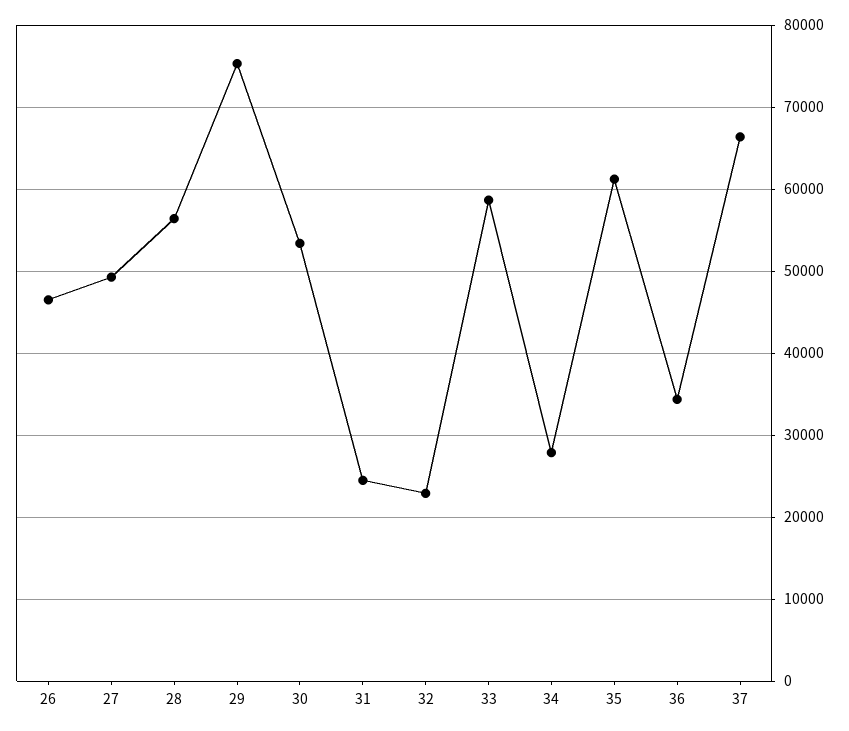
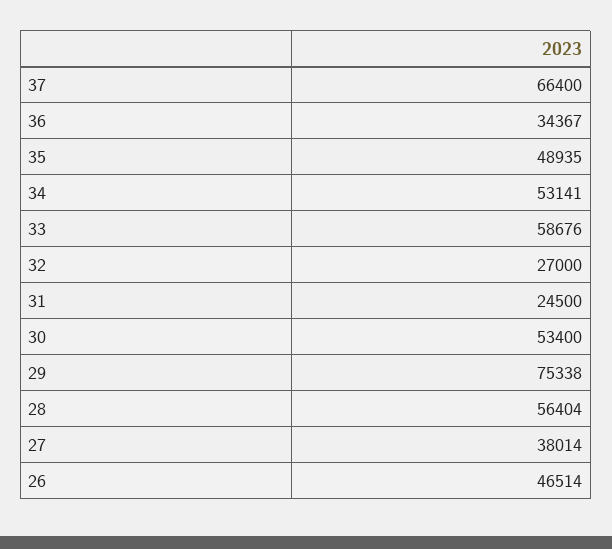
27: 49000 -> 38014
32: 23000 -> 27000
34: 28000 -> 53141
35: 61000 -> 48935

